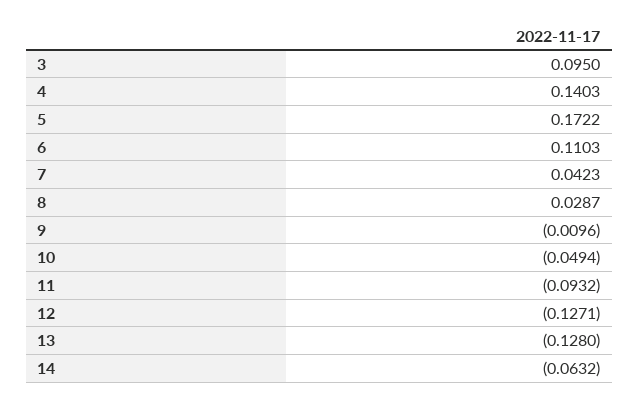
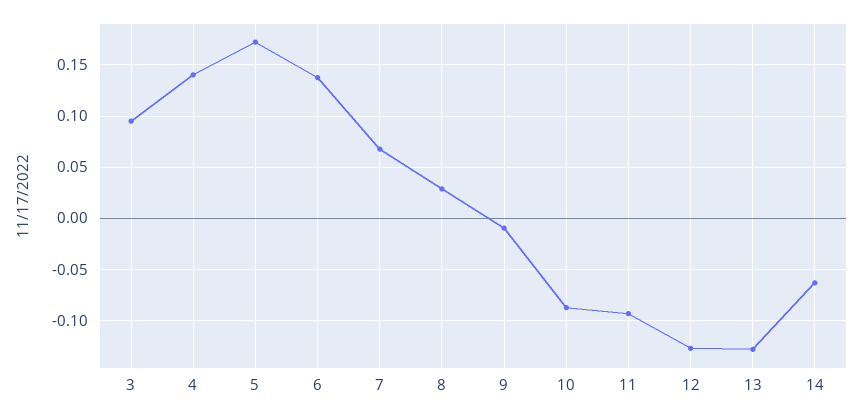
6: 0.1103 -> 0.14
7: 0.0423 -> 0.07
10: -0.0494 -> -0.09

